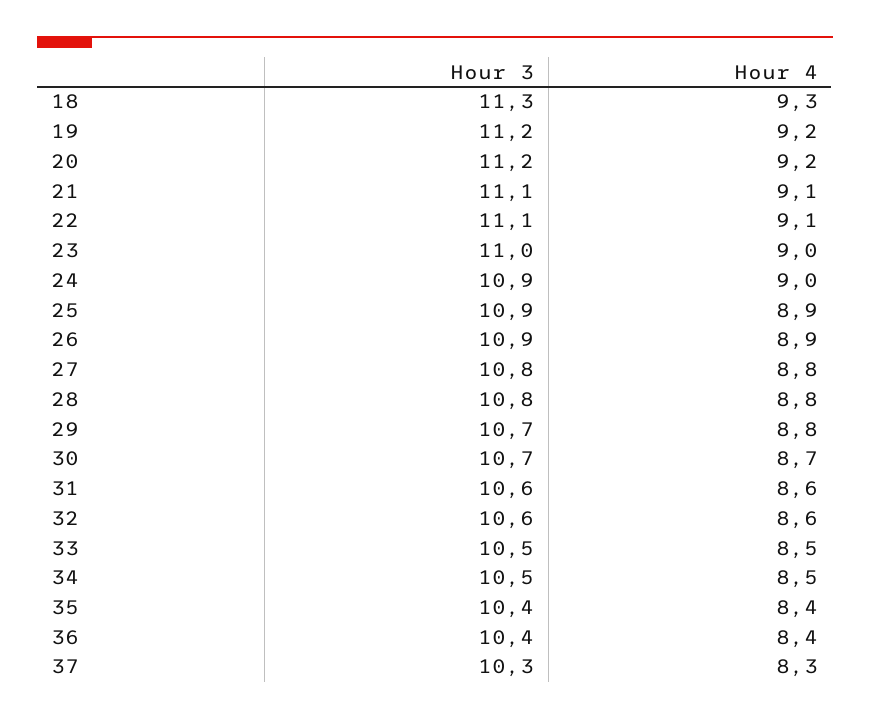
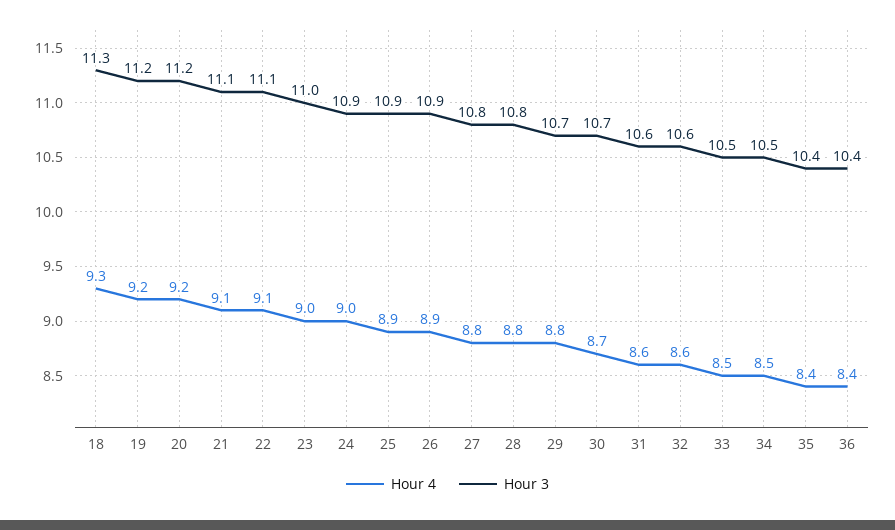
Hour 3, 37: 10.3 -> none
Hour 4, 37: 8.3 -> none

